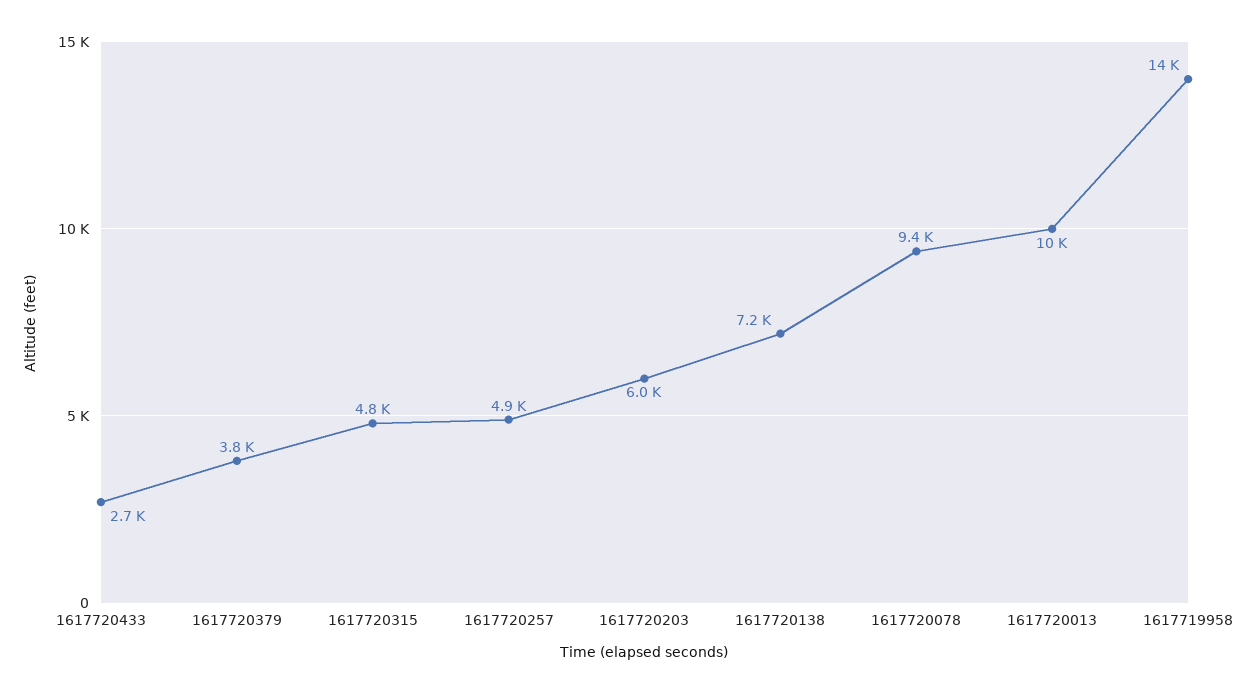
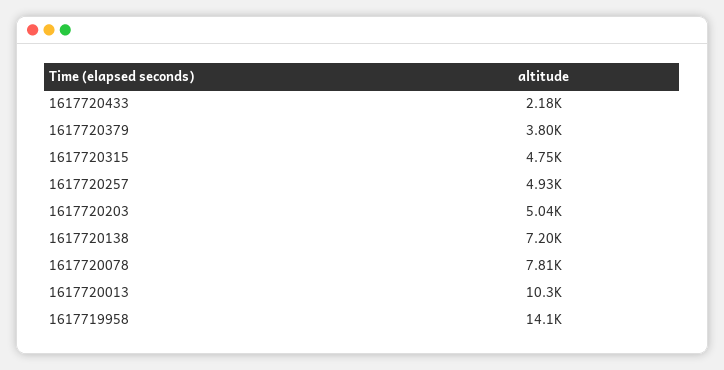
1617720433: 2700 -> 2180
1617720203: 6000 -> 5040
1617720078: 9400 -> 7810

